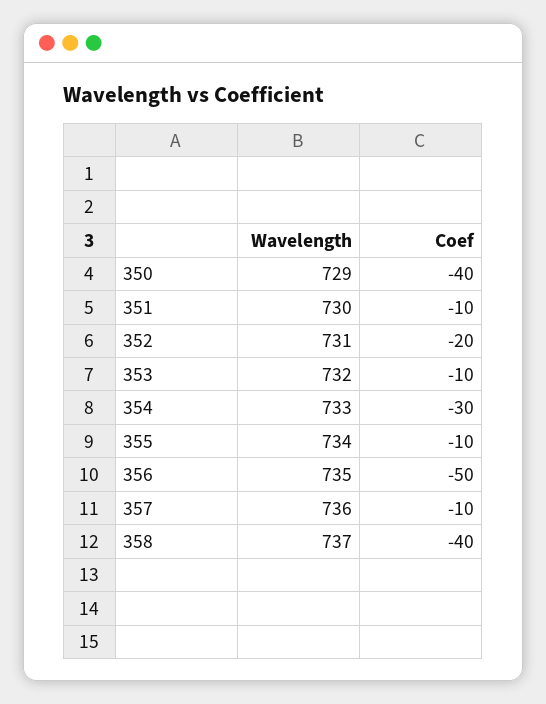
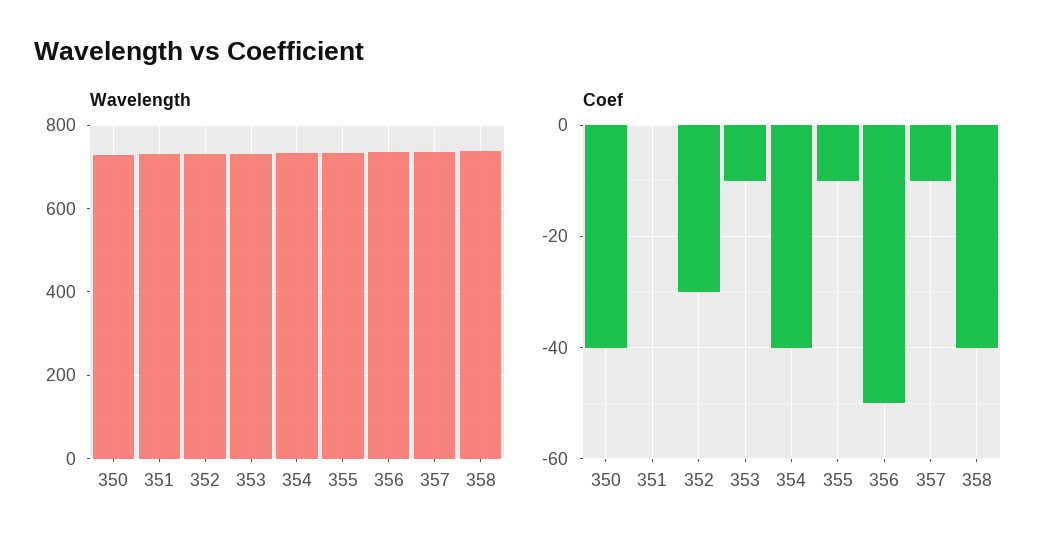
Coef, 351: -10 -> 0
Coef, 352: -20 -> -30
Coef, 354: -30 -> -40

